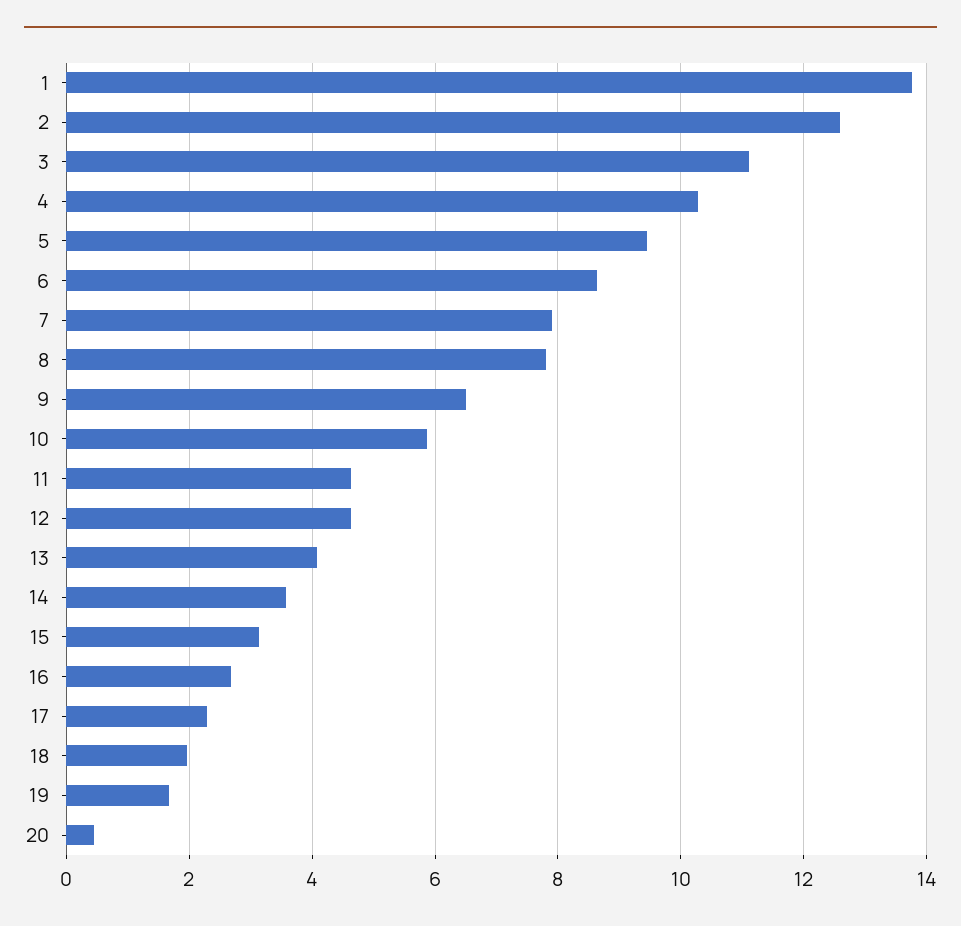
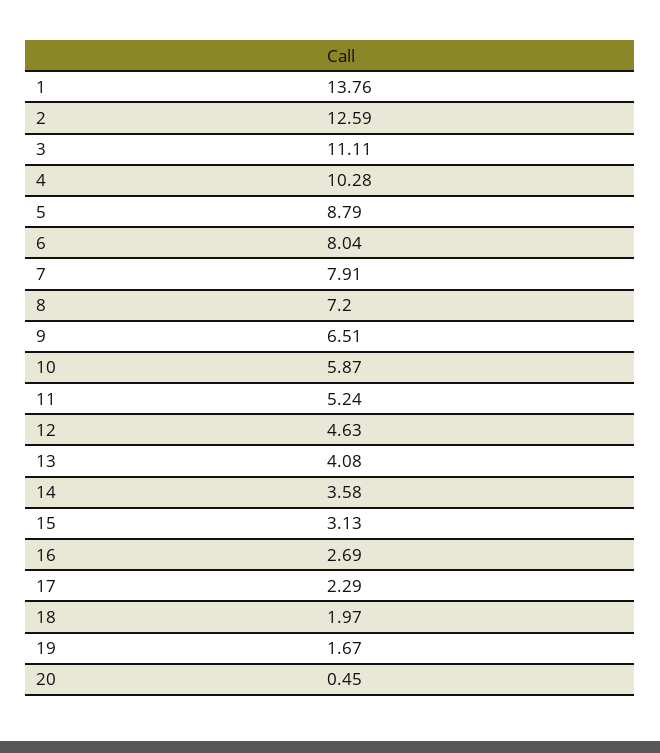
5: 9.4 -> 8.79
6: 8.6 -> 8.04
8: 7.8 -> 7.2
11: 4.6 -> 5.24

